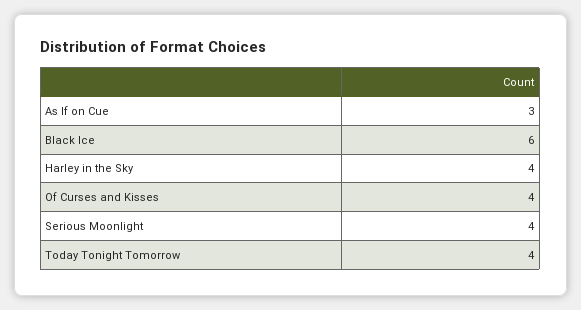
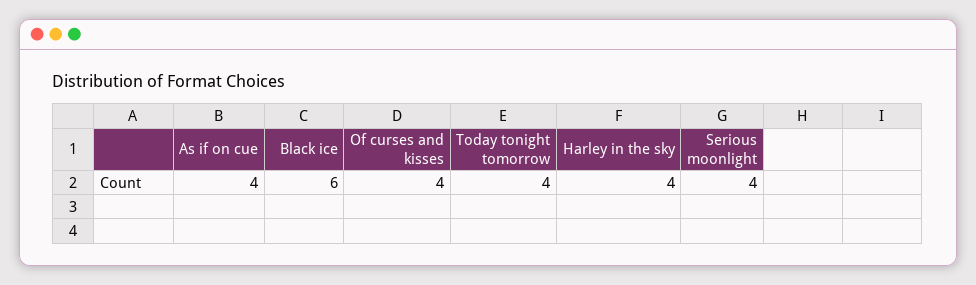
As If on Cue: 3 -> 4

